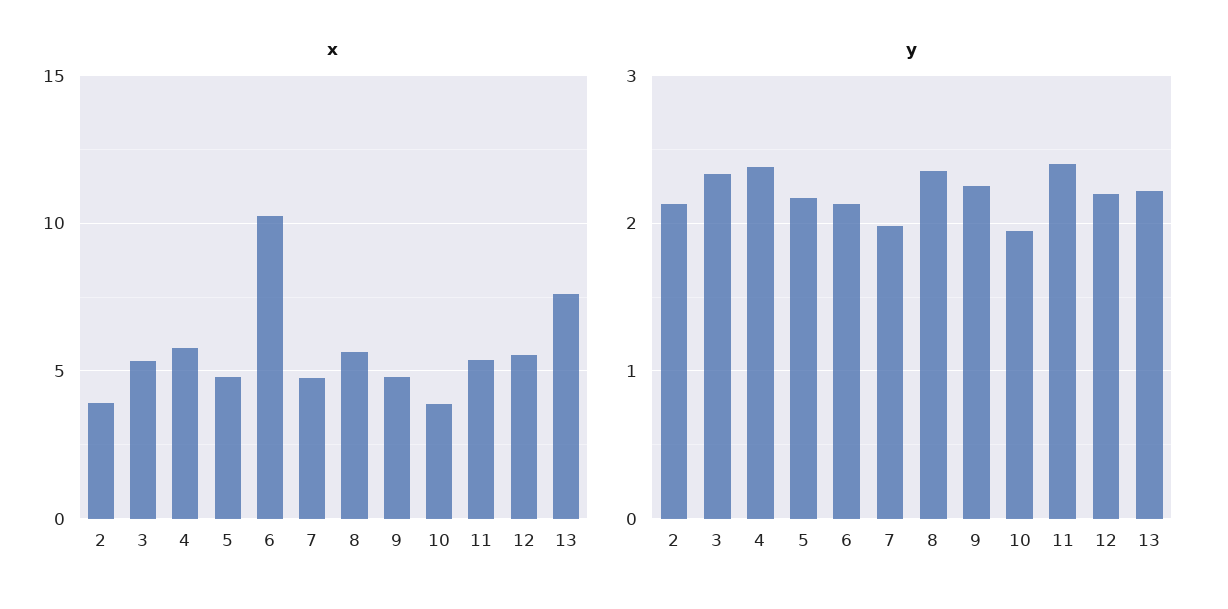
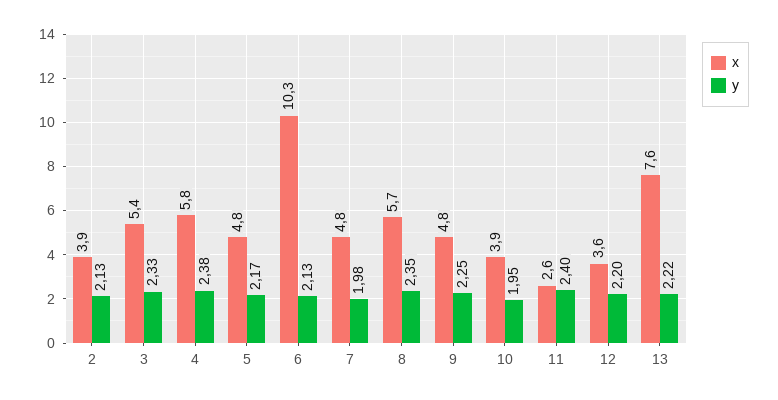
x, 11: 5.5 -> 2.6
x, 12: 5.5 -> 3.6

